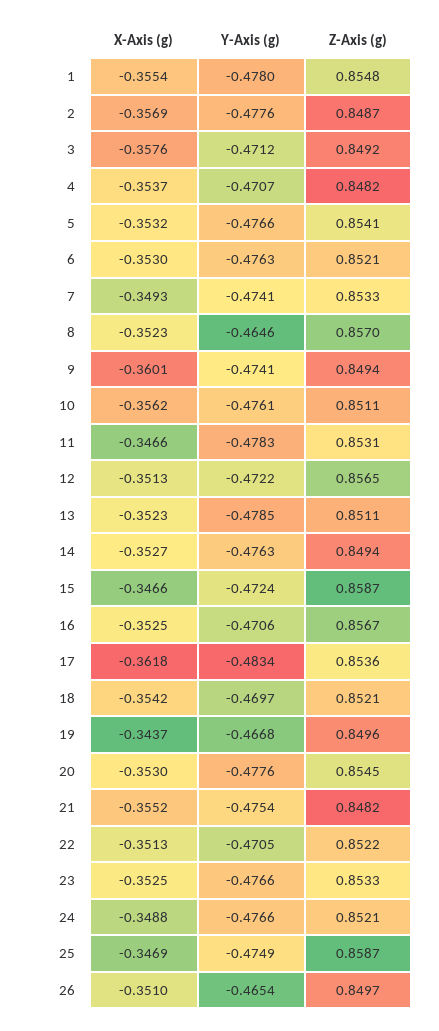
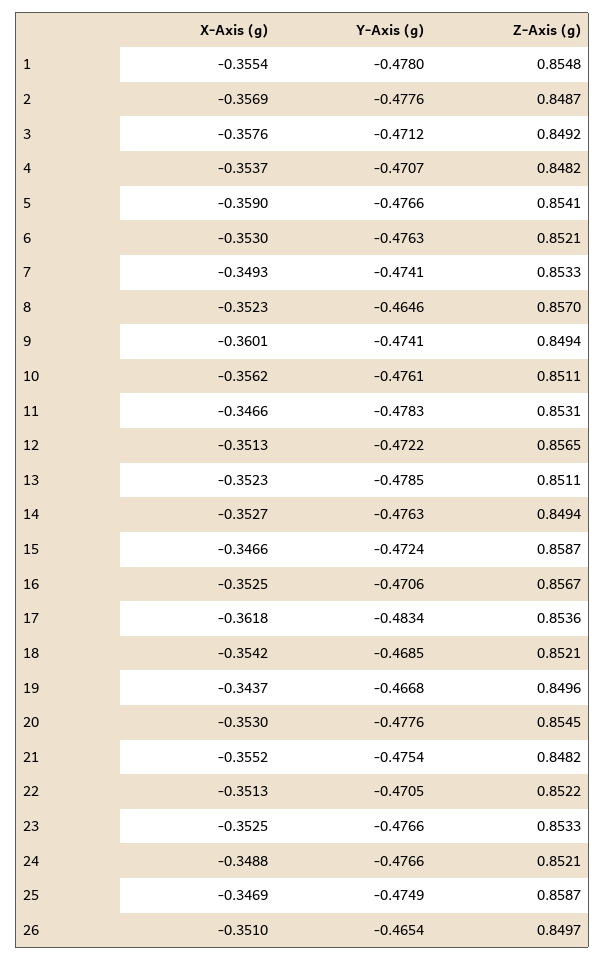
X-Axis (g), 5: -0.3532 -> -0.359
Y-Axis (g), 18: -0.4697 -> -0.4685

